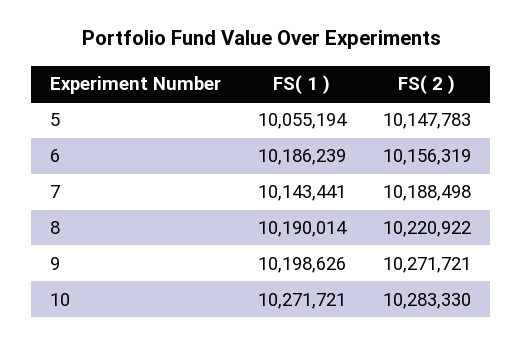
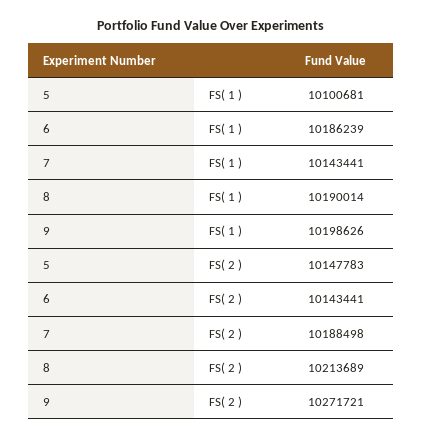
FS( 1 ), 5: 10055194 -> 10100681
FS( 2 ), 6: 10156319 -> 10143441
FS( 2 ), 8: 10220922 -> 10213689
FS( 1 ), 10: 10271721 -> none
FS( 2 ), 10: 10283330 -> none

